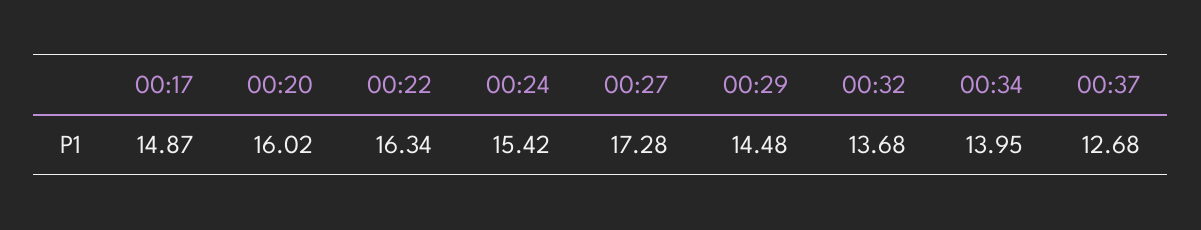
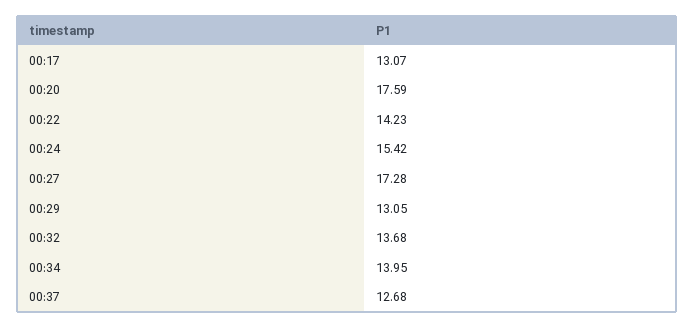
00:17: 14.87 -> 13.07
00:20: 16.02 -> 17.59
00:22: 16.34 -> 14.23
00:29: 14.48 -> 13.05

